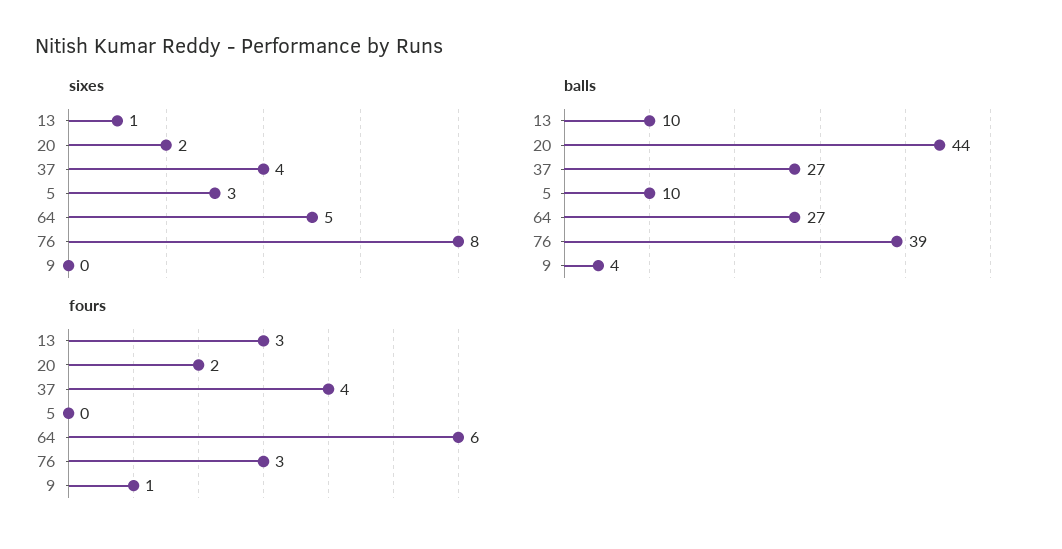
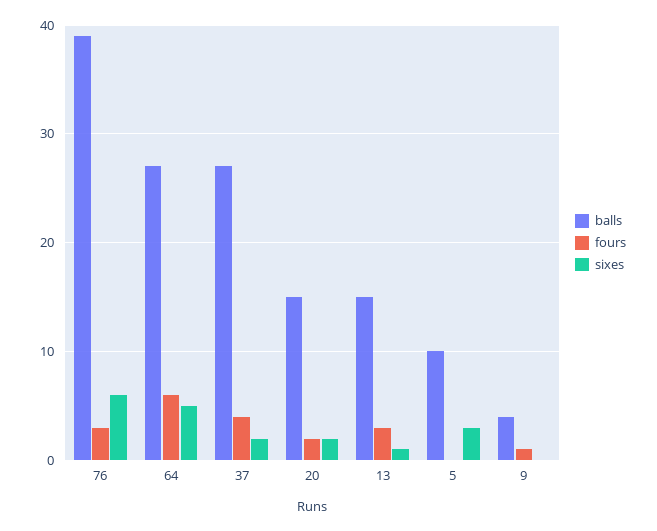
sixes, 37: 4 -> 2
sixes, 76: 8 -> 6
balls, 13: 10 -> 15
balls, 20: 44 -> 15

